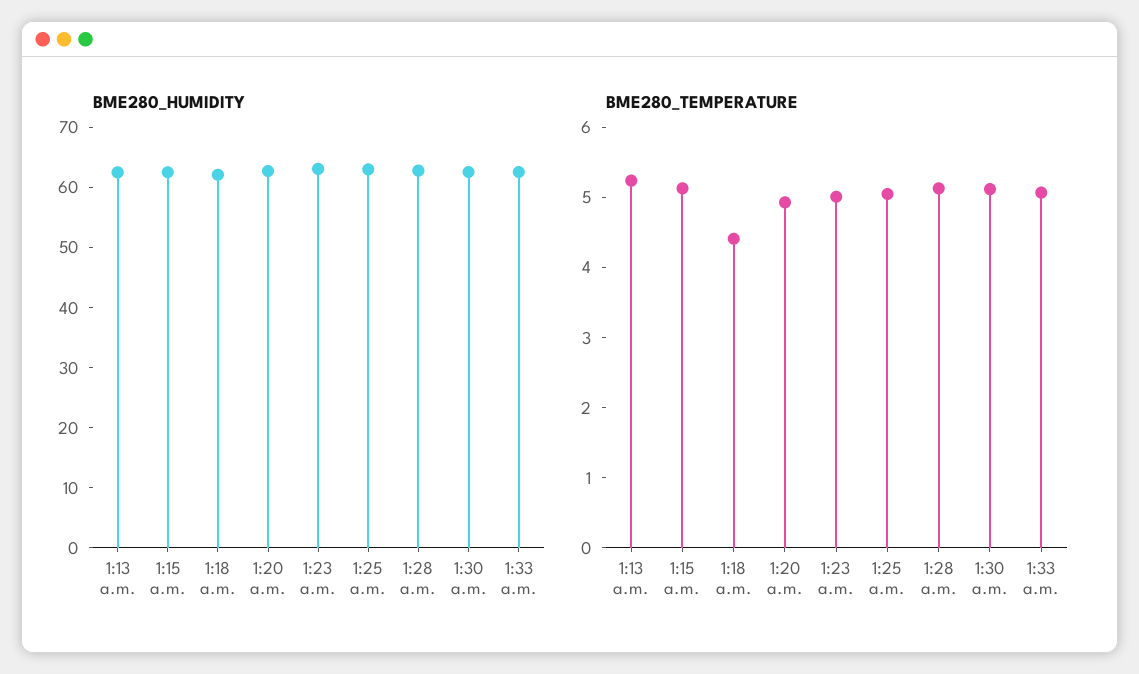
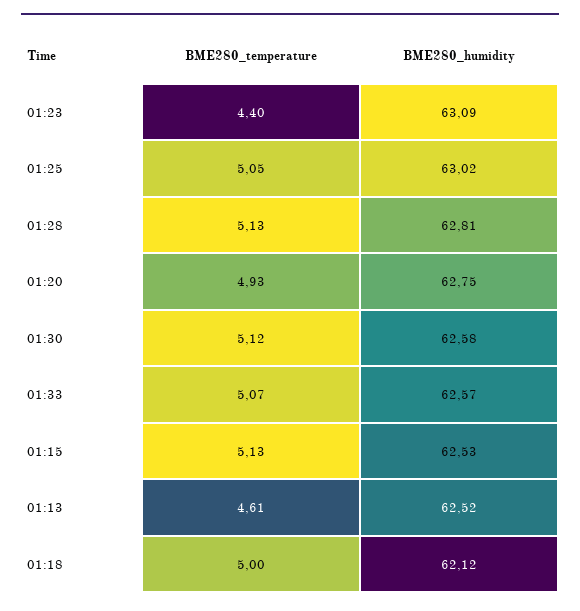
BME280_TEMPERATURE, 1:13 a.m.: 5.2 -> 4.61
BME280_TEMPERATURE, 1:18 a.m.: 4.4 -> 5
BME280_TEMPERATURE, 1:23 a.m.: 5 -> 4.4

